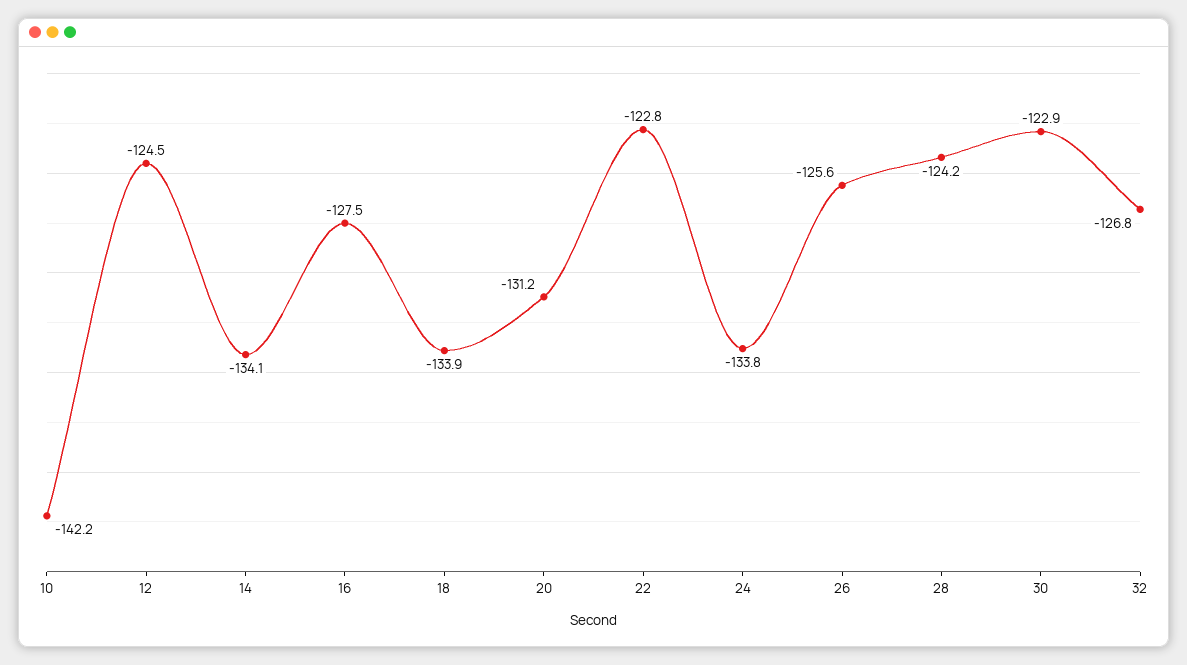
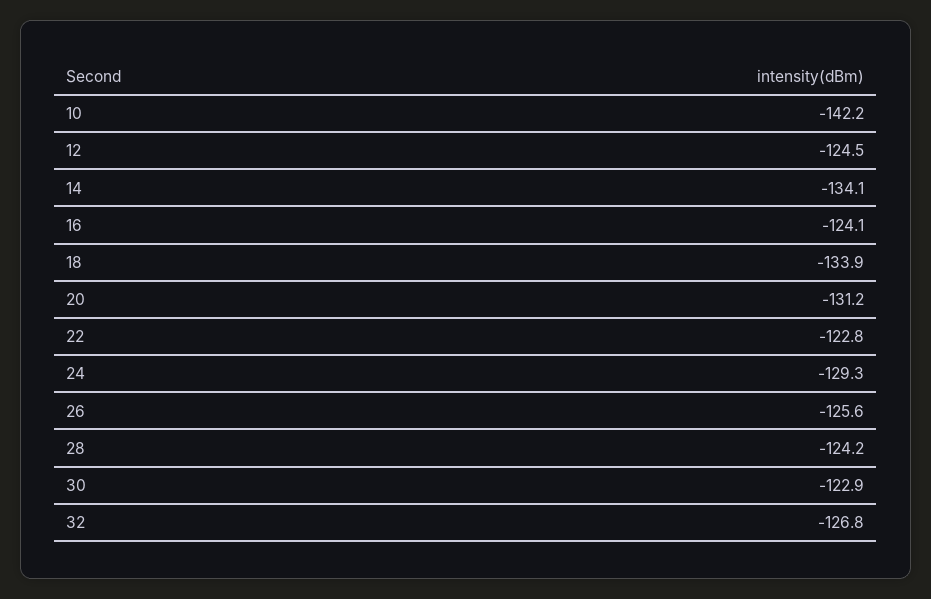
16: -127.5 -> -124.1
24: -133.8 -> -129.3

